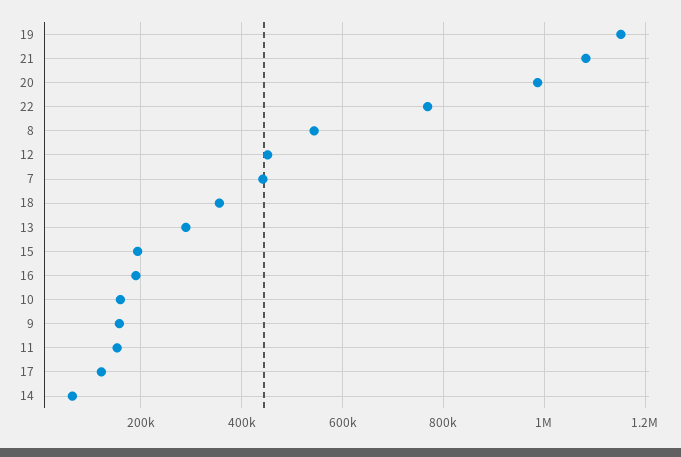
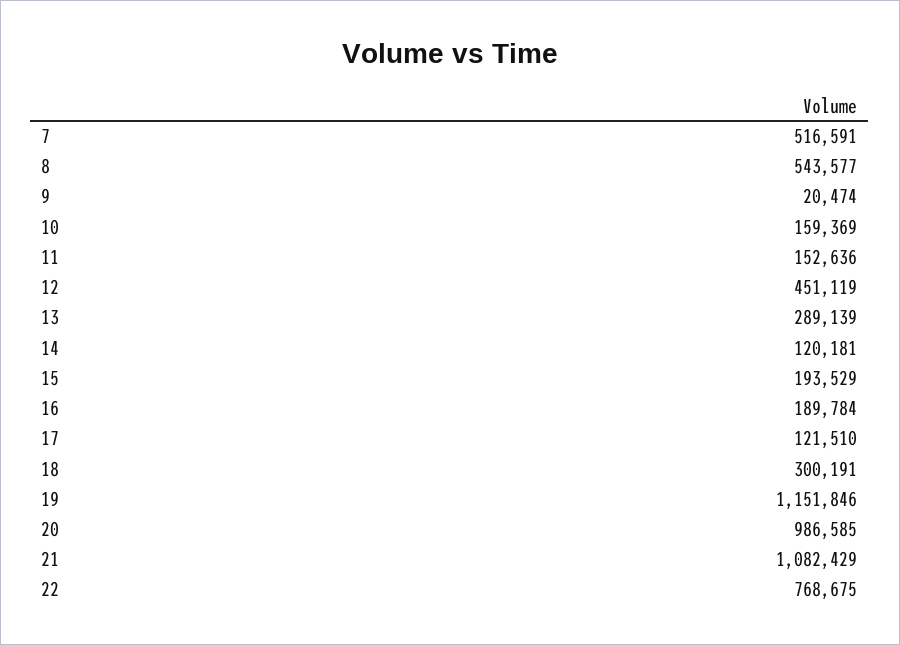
7: 440000 -> 516591
18: 360000 -> 300191
9: 160000 -> 20474
14: 60000 -> 120181

